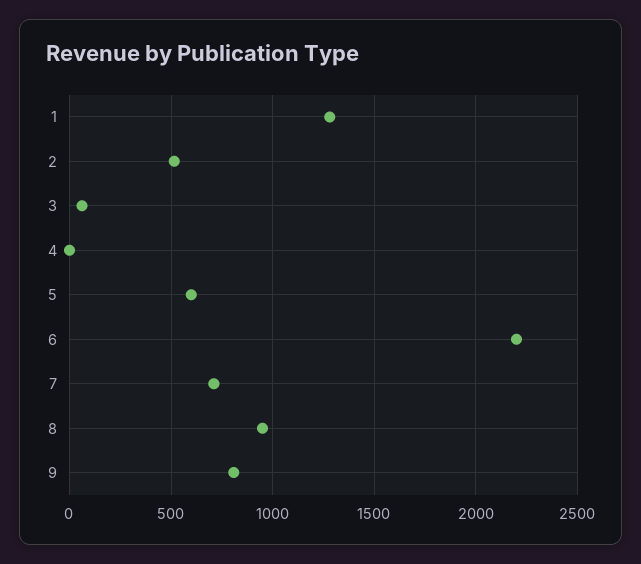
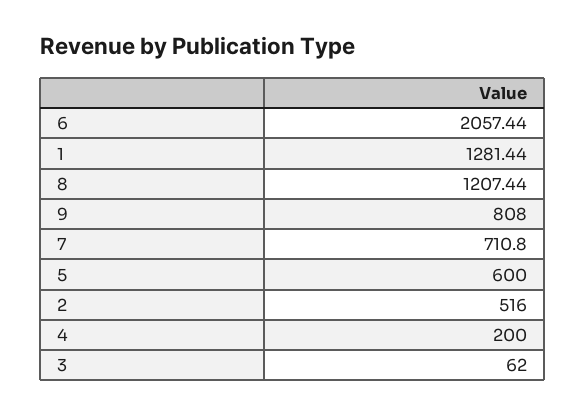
4: 0 -> 200
6: 2200 -> 2057.44
8: 950 -> 1207.44

